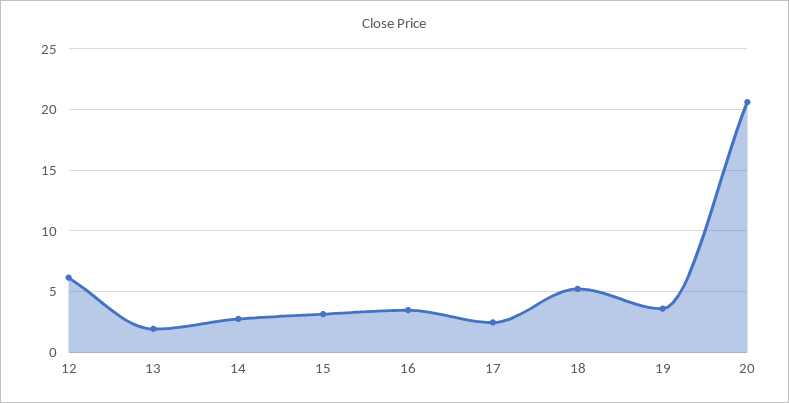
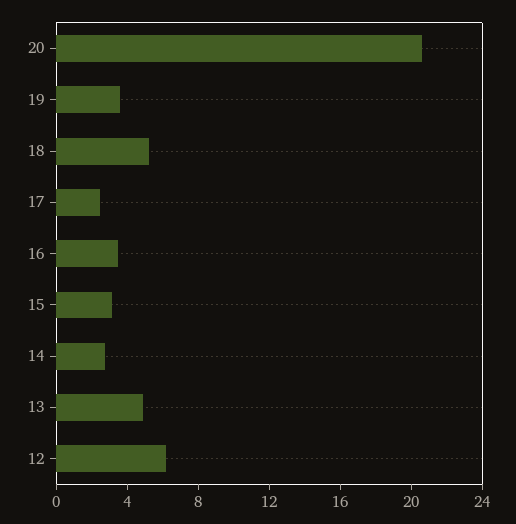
13: 2 -> 5

